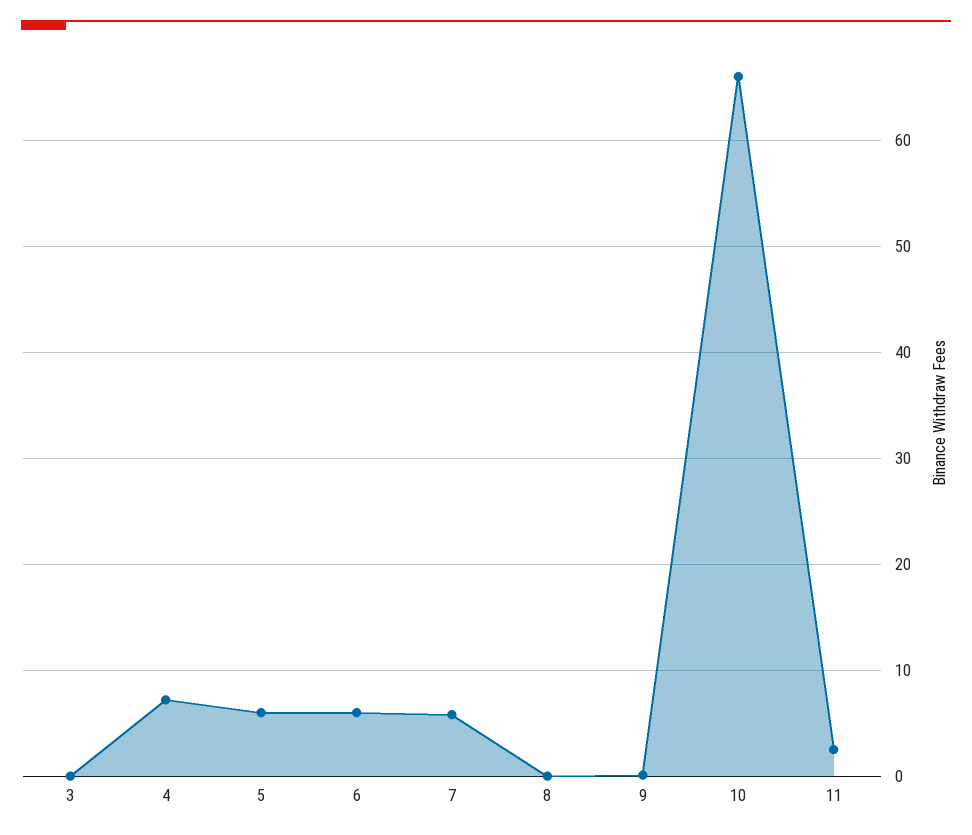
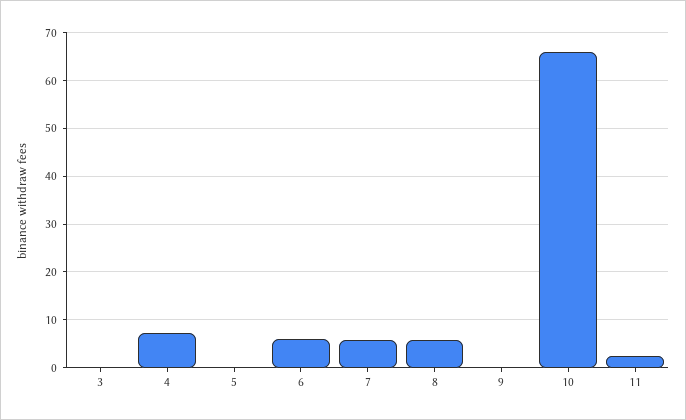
5: 6 -> 0
8: 0 -> 6

